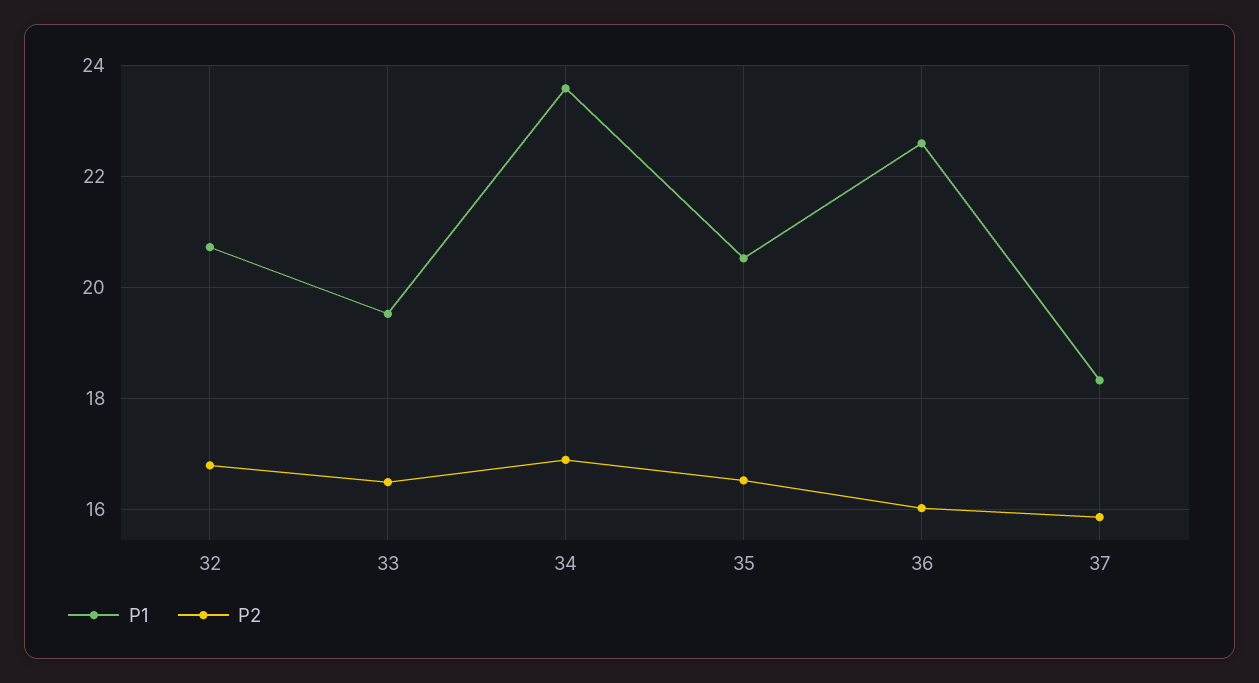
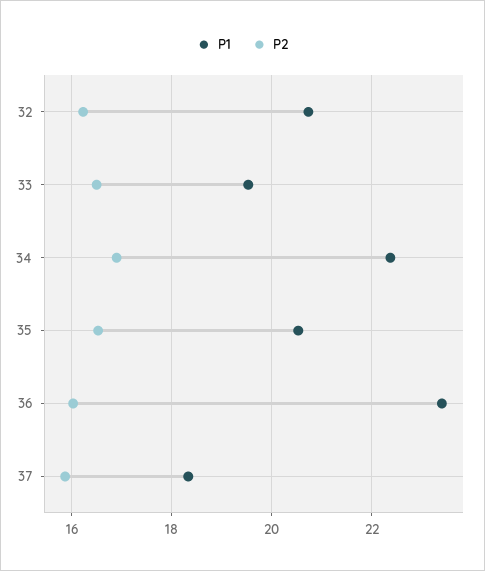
P2, 32: 16.8 -> 16.2
P1, 34: 23.6 -> 22.4
P1, 36: 22.6 -> 23.4

